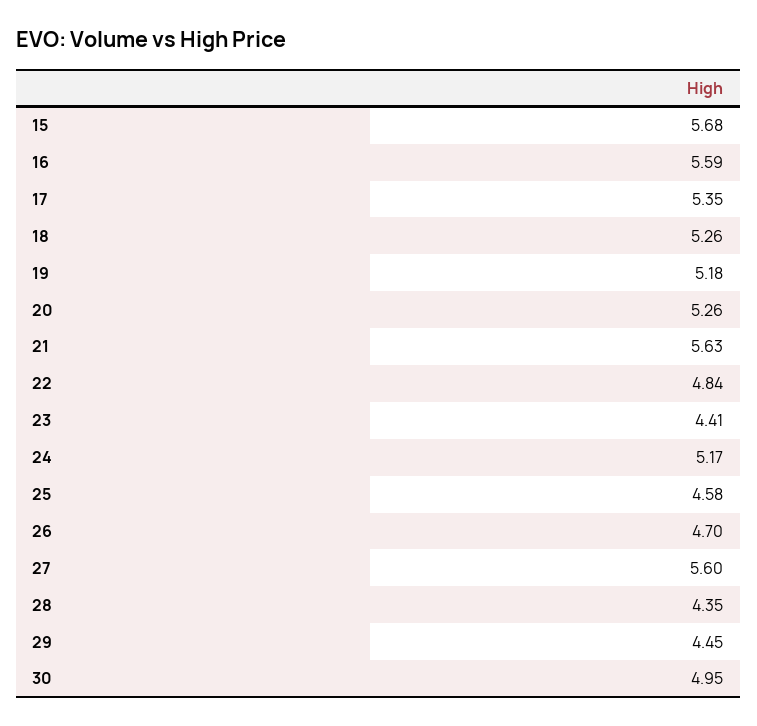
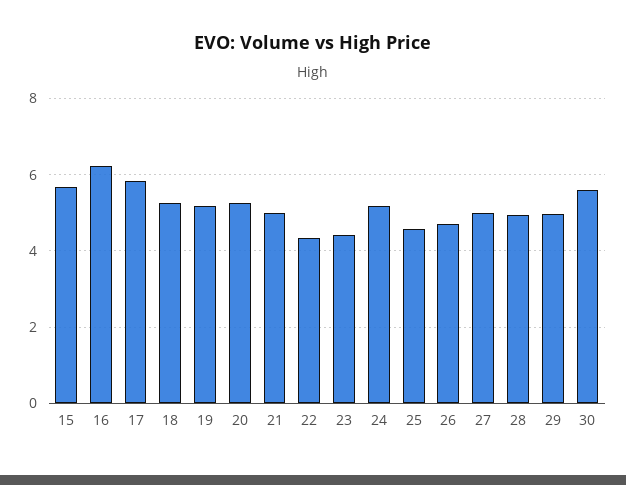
16: 5.59 -> 6.2
17: 5.35 -> 5.8
21: 5.63 -> 5
22: 4.84 -> 4.4
27: 5.6 -> 5
28: 4.35 -> 5
29: 4.45 -> 5
30: 4.95 -> 5.6

